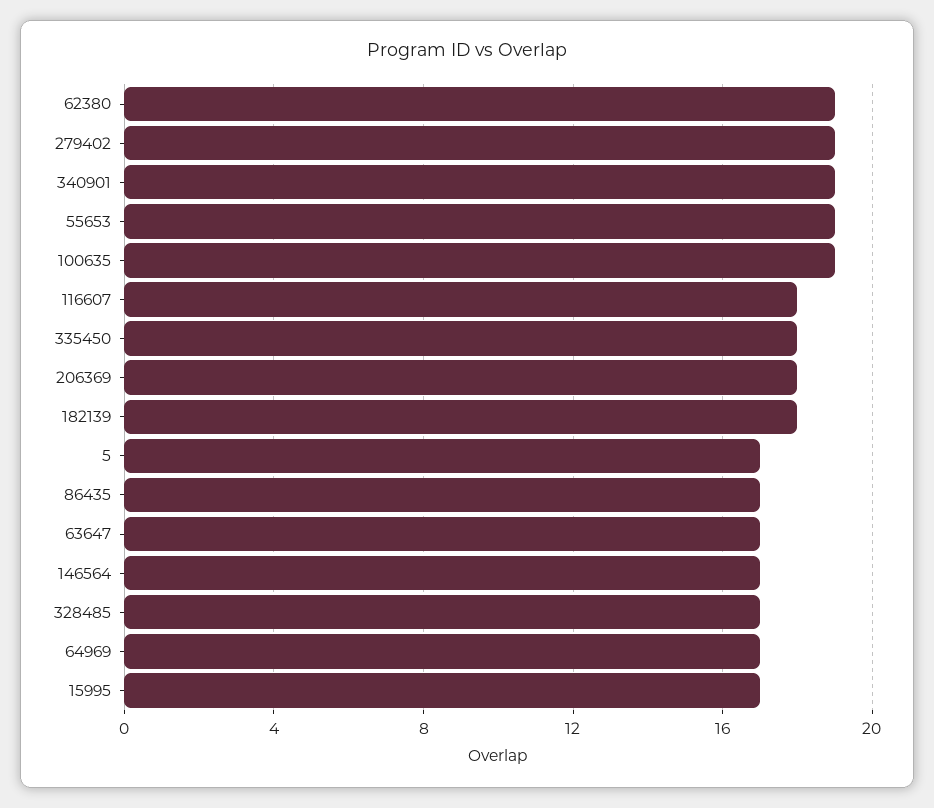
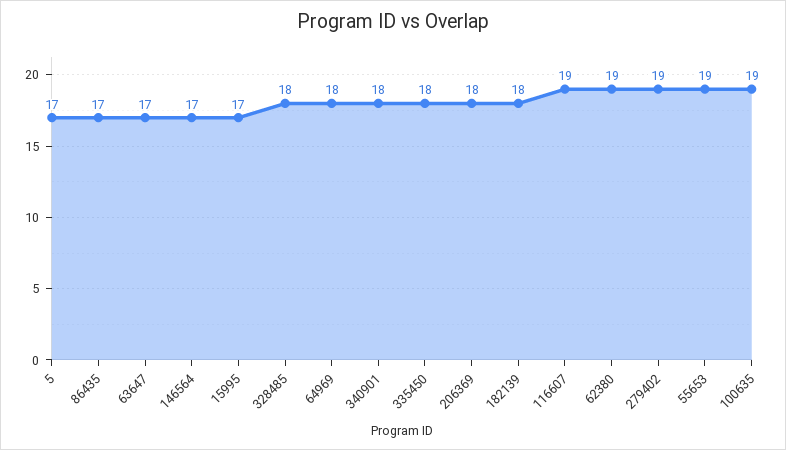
340901: 19 -> 18
116607: 18 -> 19
328485: 17 -> 18
64969: 17 -> 18

